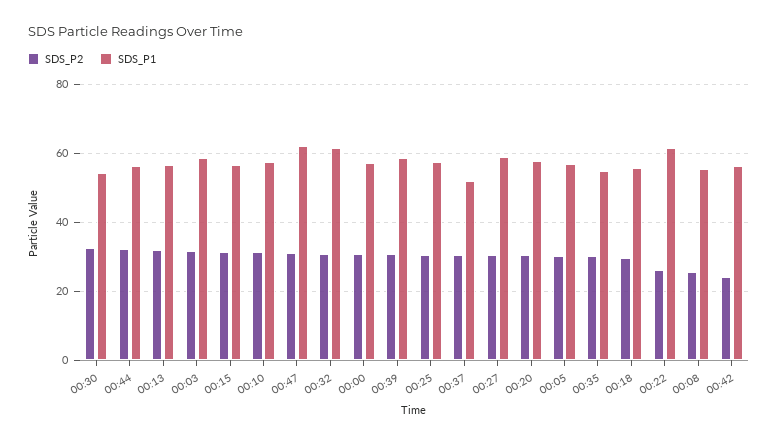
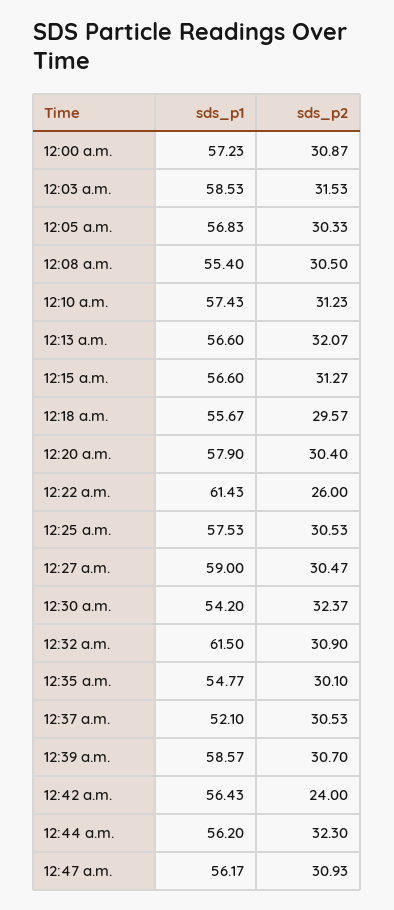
SDS_P1, 00:47: 62 -> 56.17
SDS_P2, 00:08: 26 -> 30.5

